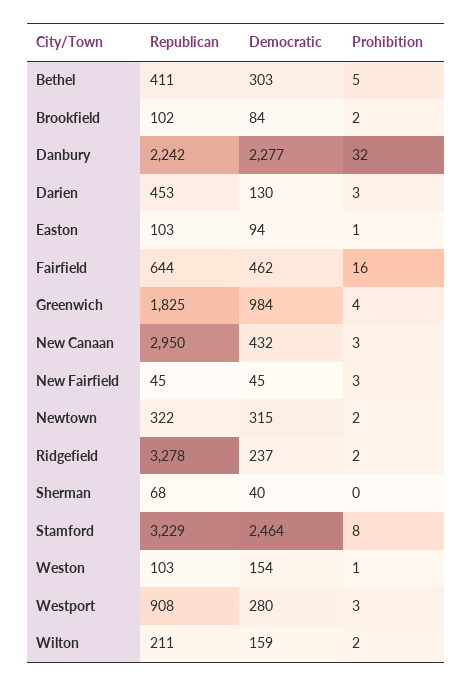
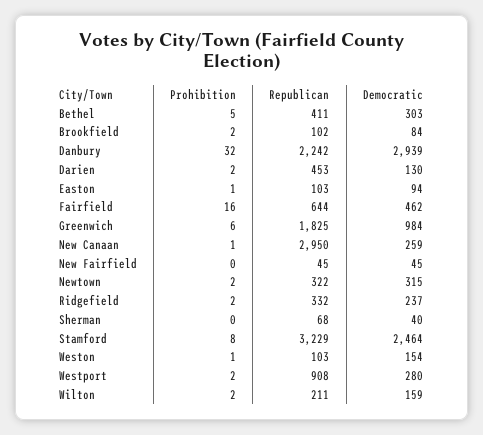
Democratic, Danbury: 2277 -> 2939
Prohibition, Darien: 3 -> 2
Prohibition, Greenwich: 4 -> 6
Democratic, New Canaan: 432 -> 259
Prohibition, New Canaan: 3 -> 1
Prohibition, New Fairfield: 3 -> 0
Republican, Ridgefield: 3278 -> 332
Prohibition, Westport: 3 -> 2

